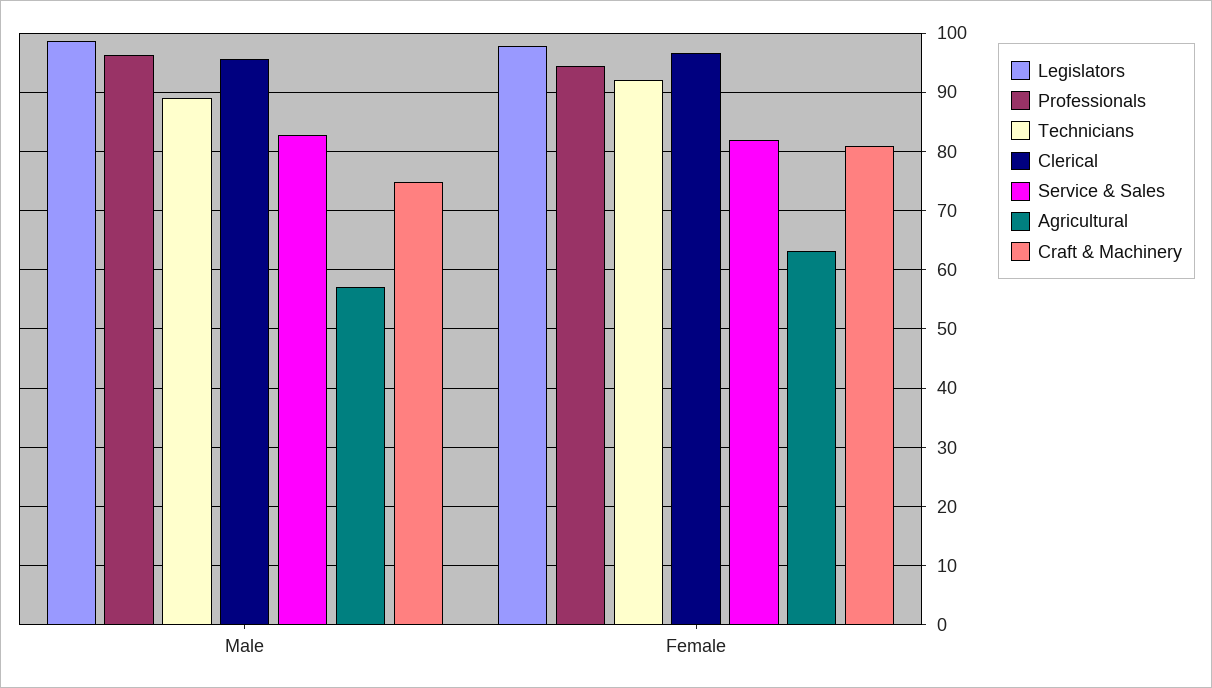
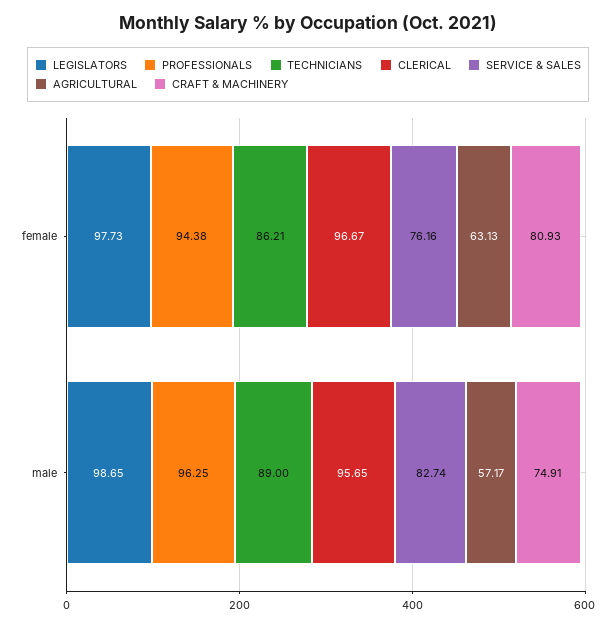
Technicians, Female: 92 -> 86.21
Service & Sales, Female: 82 -> 76.16

